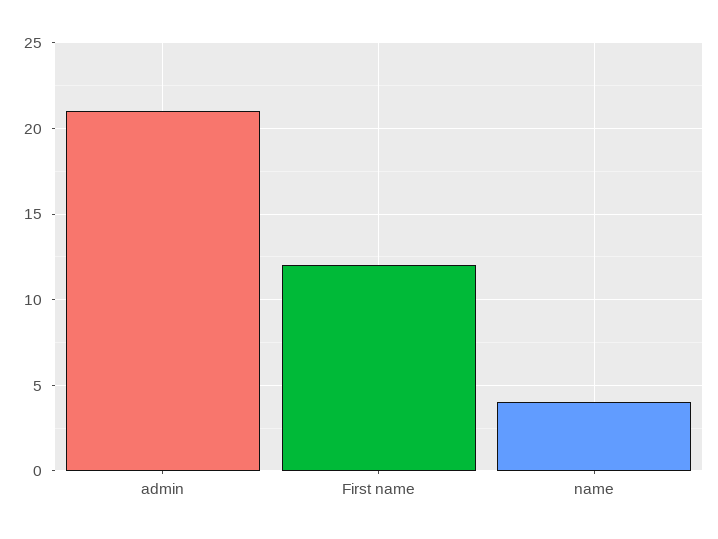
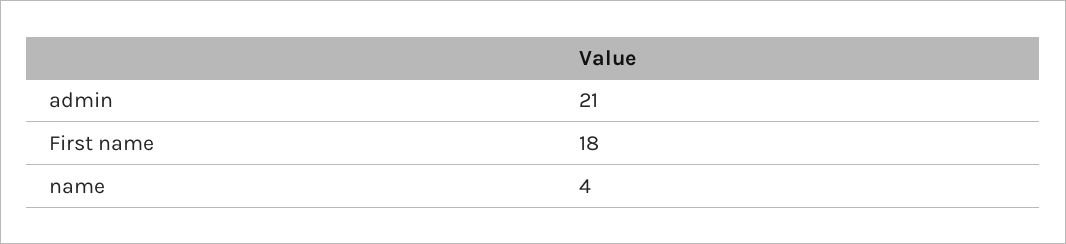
First name: 12 -> 18

